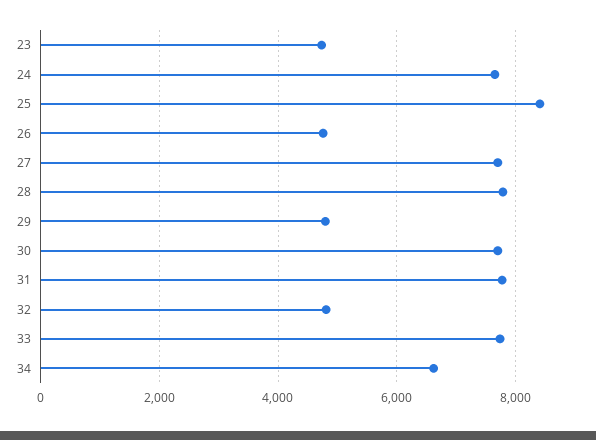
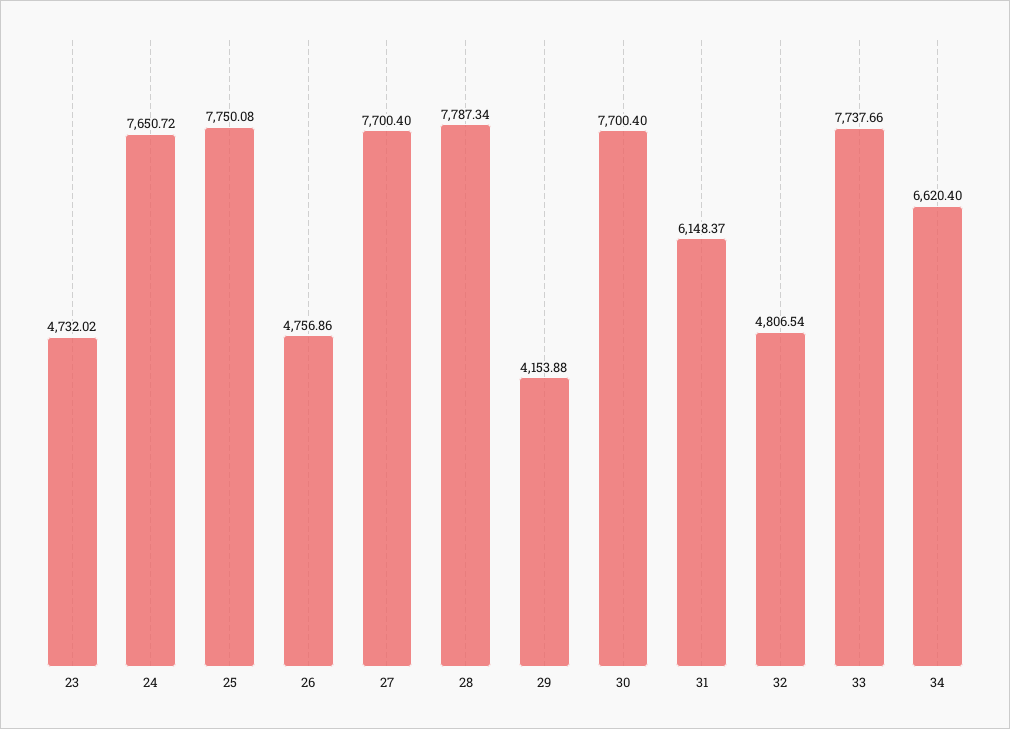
25: 8400 -> 7750.08
29: 4800 -> 4153.88
31: 7800 -> 6148.37

